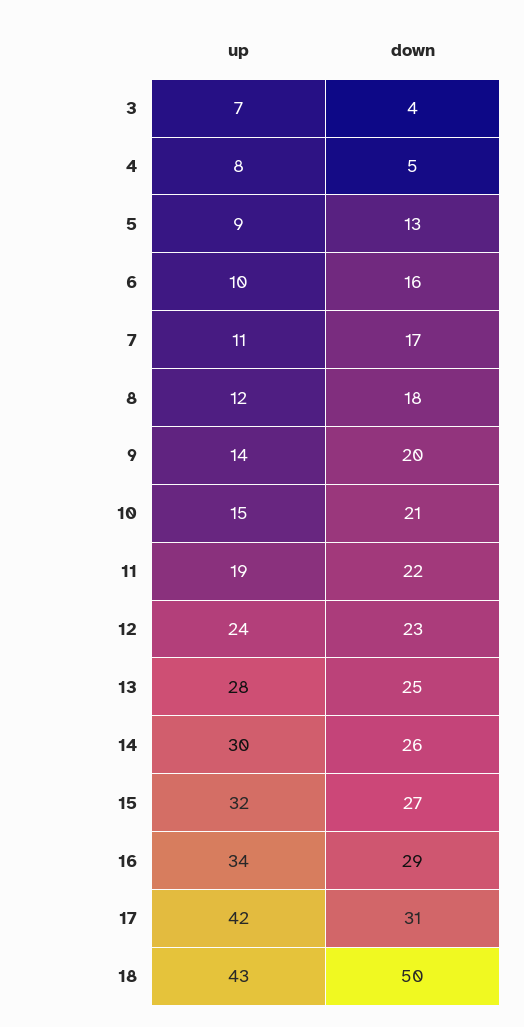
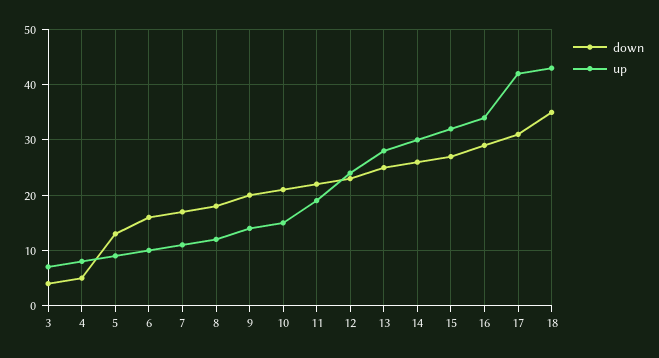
down, 18: 50 -> 35

